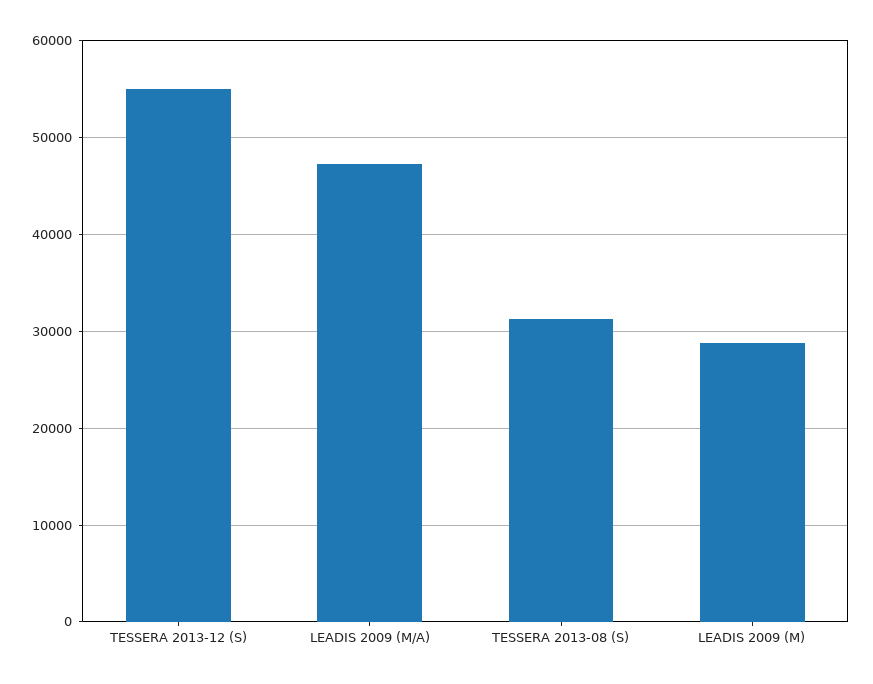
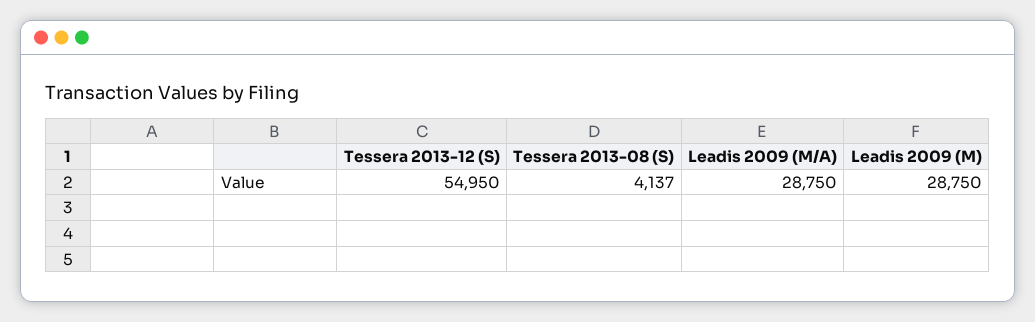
LEADIS 2009 (M/A): 47000 -> 28750
TESSERA 2013-08 (S): 31000 -> 4137

